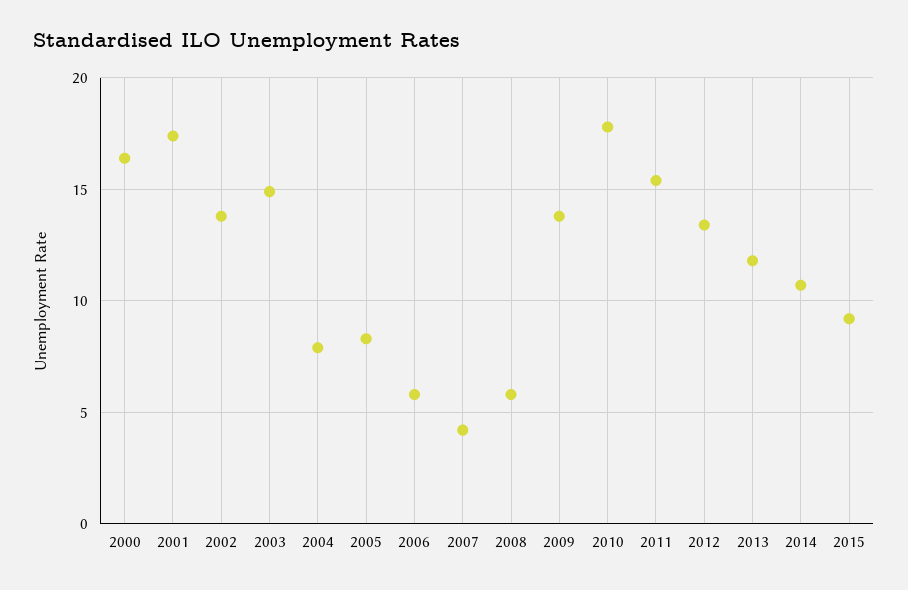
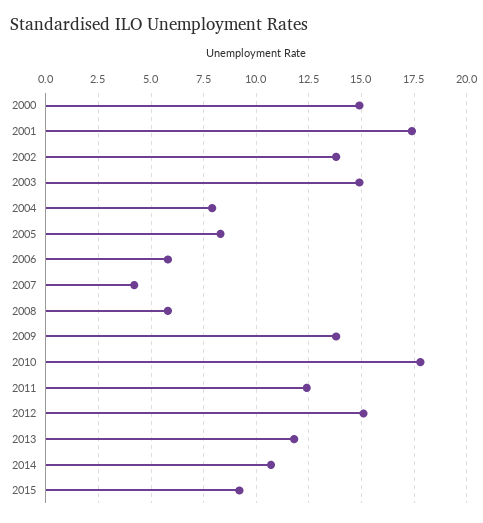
2000: 16.5 -> 15
2011: 15.5 -> 12.5
2012: 13.5 -> 15

